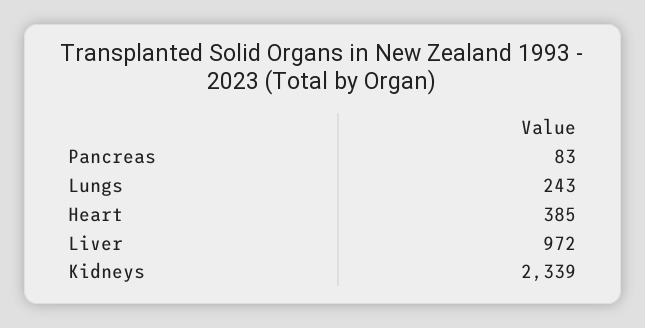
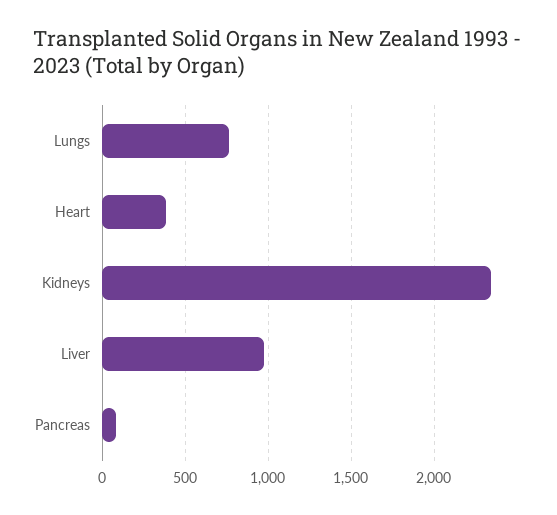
Lungs: 243 -> 750

